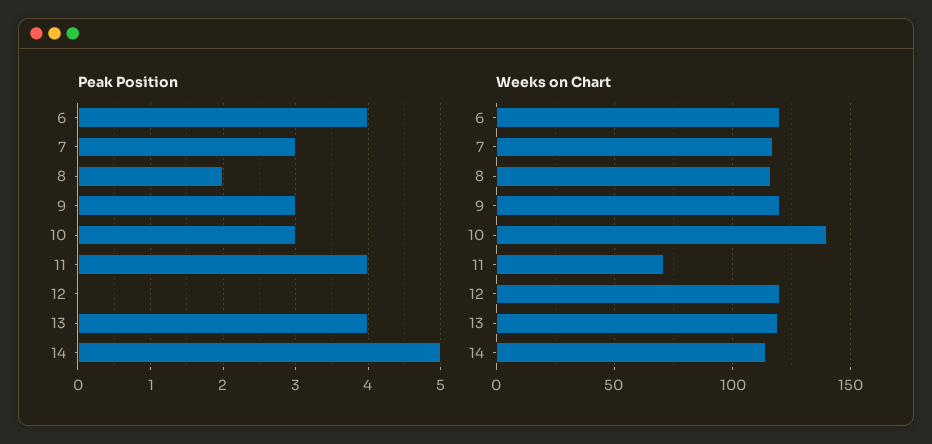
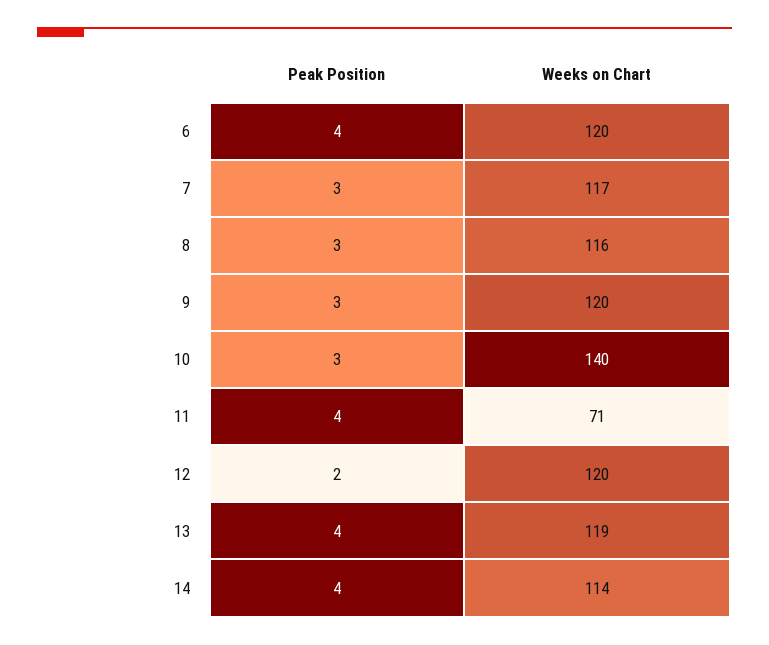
Peak Position, 8: 2 -> 3
Peak Position, 12: 0 -> 2
Peak Position, 14: 5 -> 4

